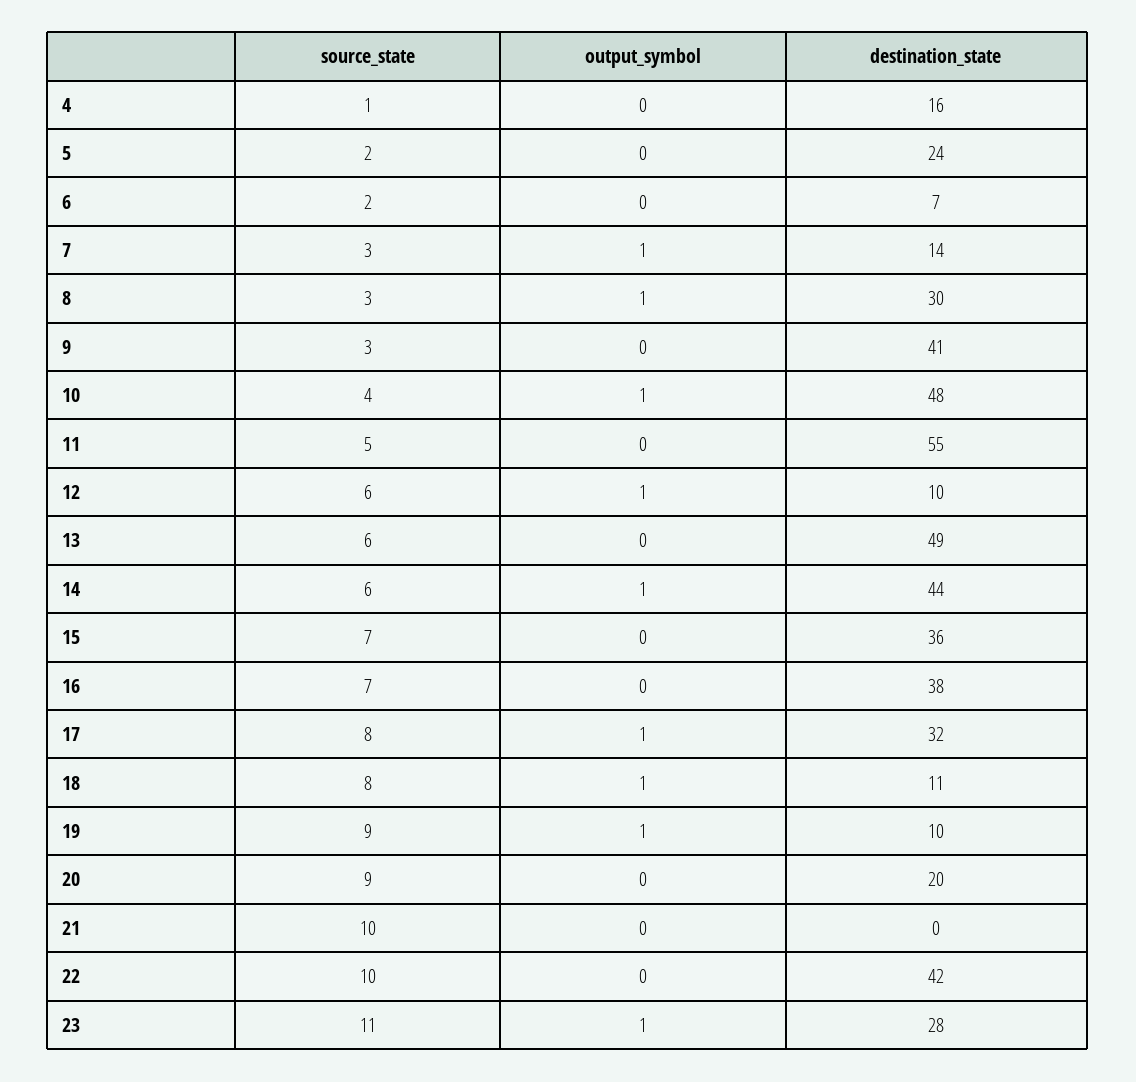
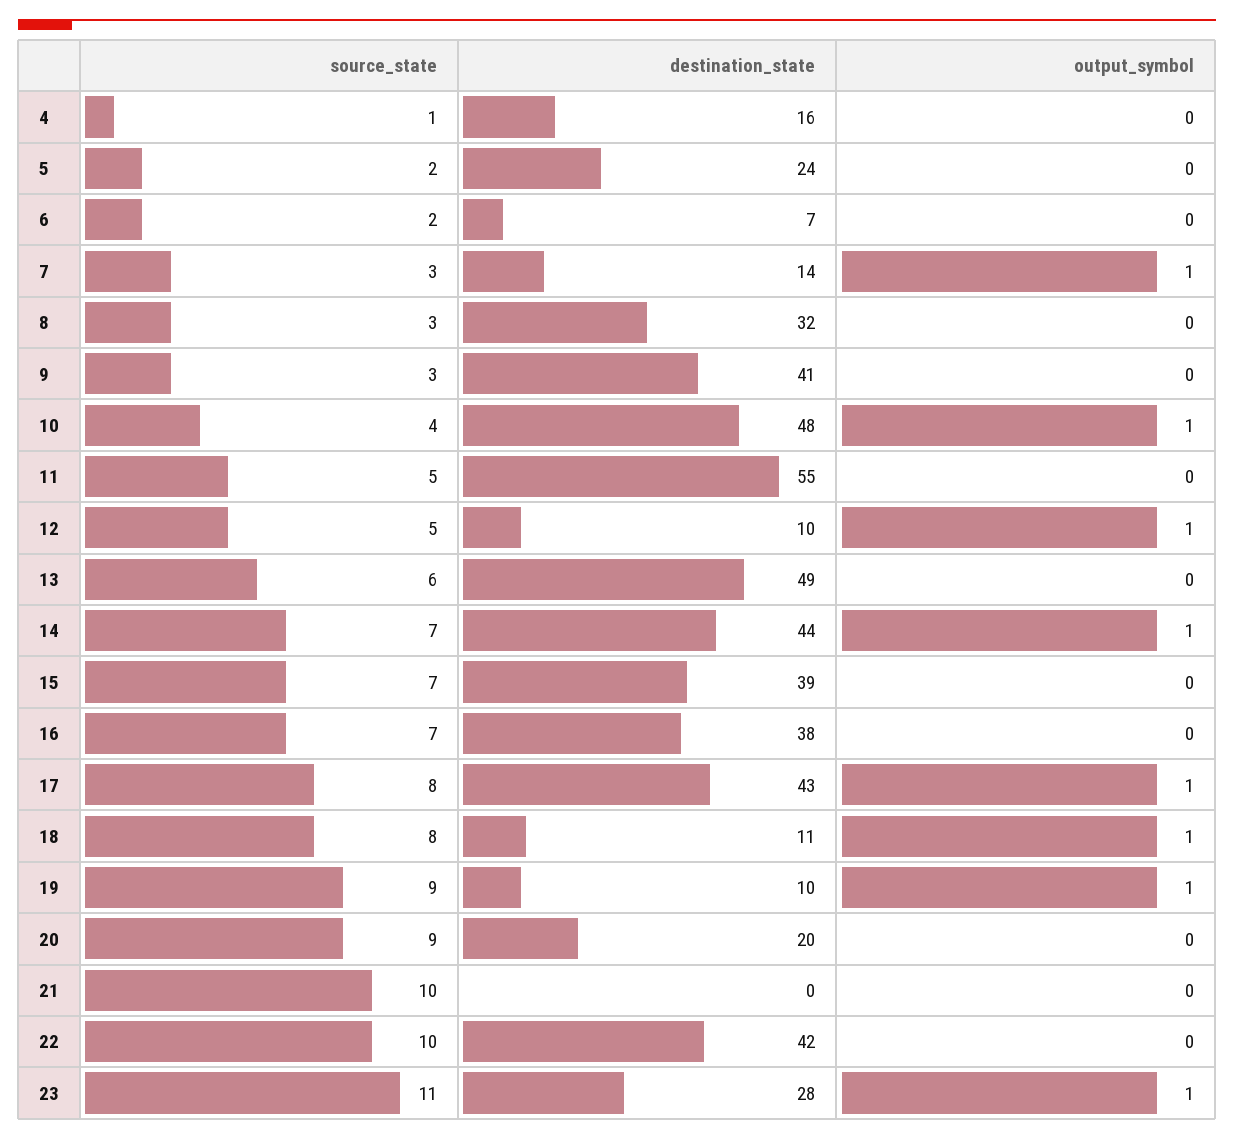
output_symbol, 8: 1 -> 0
destination_state, 8: 30 -> 32
source_state, 12: 6 -> 5
source_state, 14: 6 -> 7
destination_state, 15: 36 -> 39
destination_state, 17: 32 -> 43

